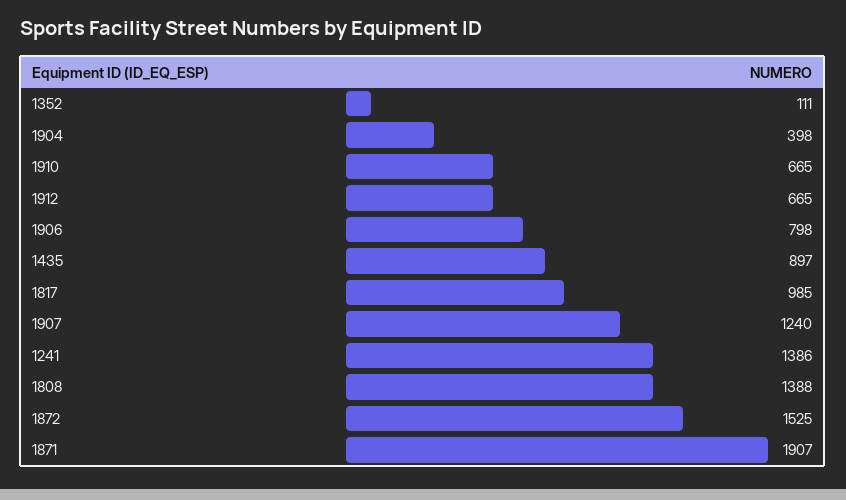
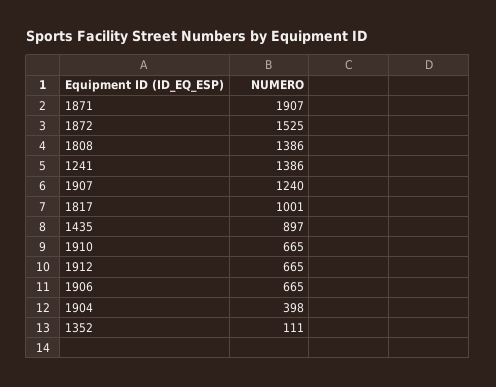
1906: 798 -> 665
1817: 985 -> 1001
1808: 1388 -> 1386

